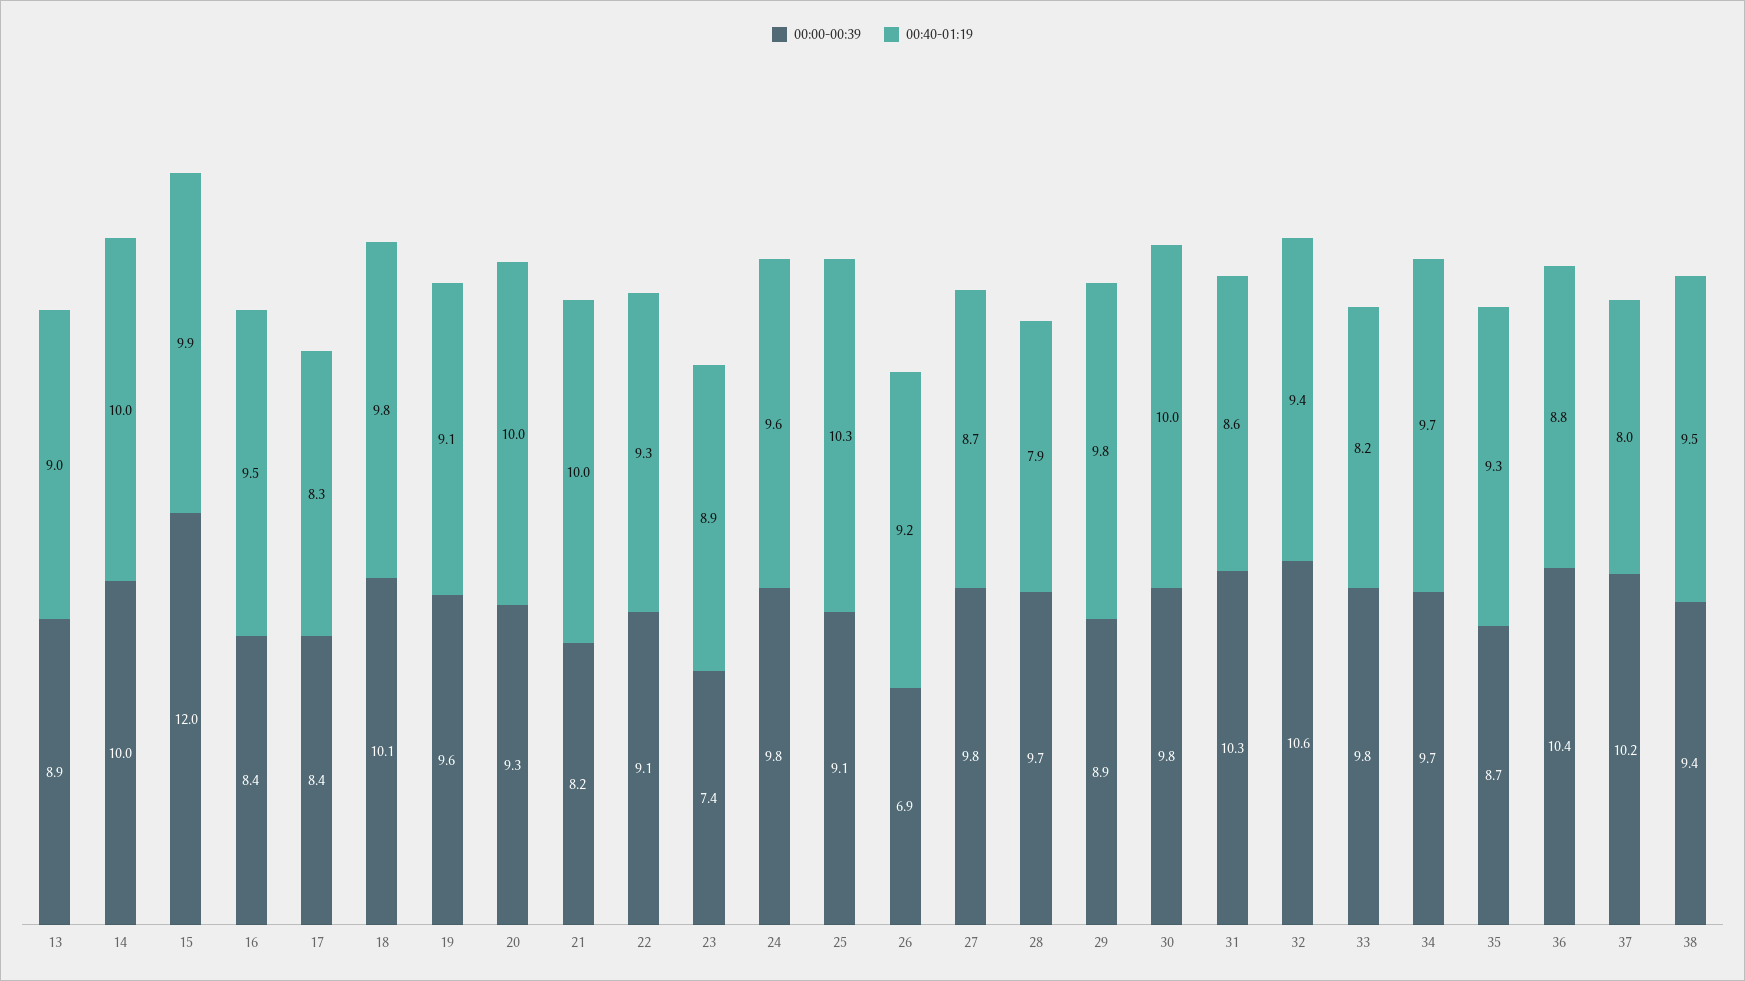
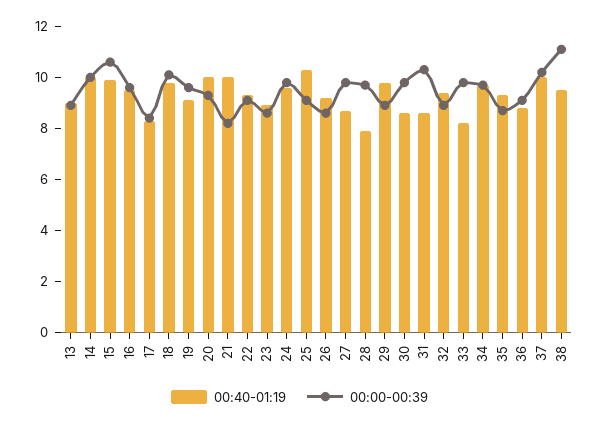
00:00-00:39, 15: 12 -> 10.5
00:00-00:39, 16: 8.4 -> 9.5
00:00-00:39, 23: 7.4 -> 8.5
00:00-00:39, 26: 6.9 -> 8.5
00:40-01:19, 30: 10 -> 8.5
00:00-00:39, 32: 10.6 -> 9
00:00-00:39, 36: 10.4 -> 9
00:40-01:19, 37: 8 -> 10
00:00-00:39, 38: 9.4 -> 11

